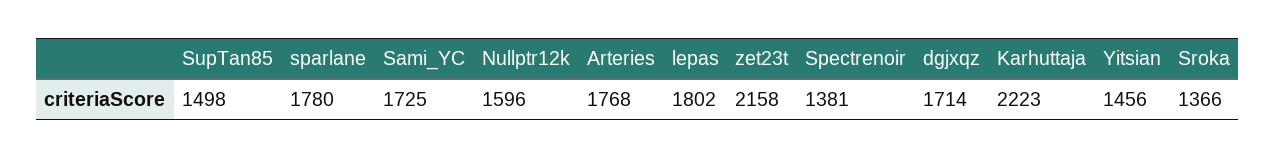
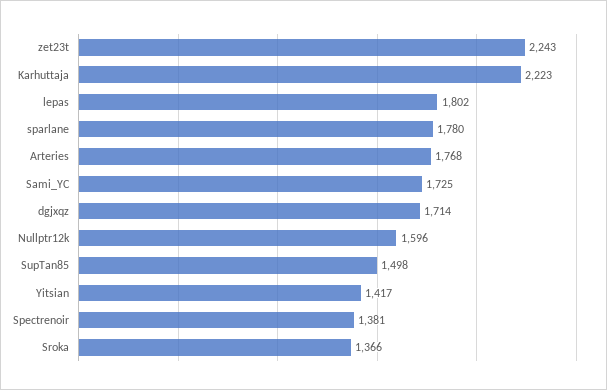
zet23t: 2158 -> 2243
Yitsian: 1456 -> 1417

